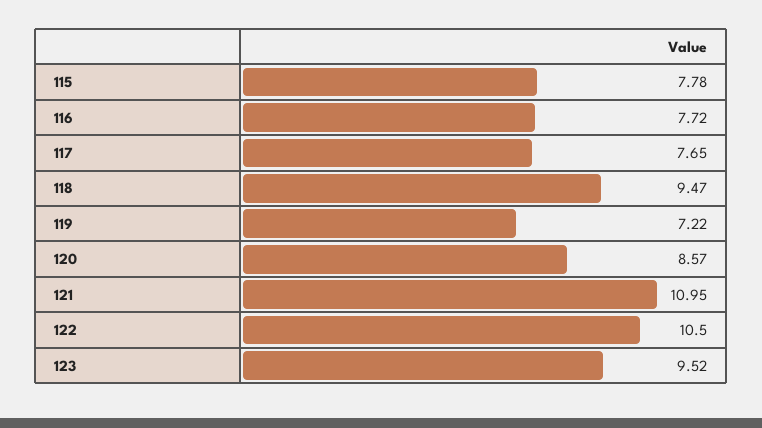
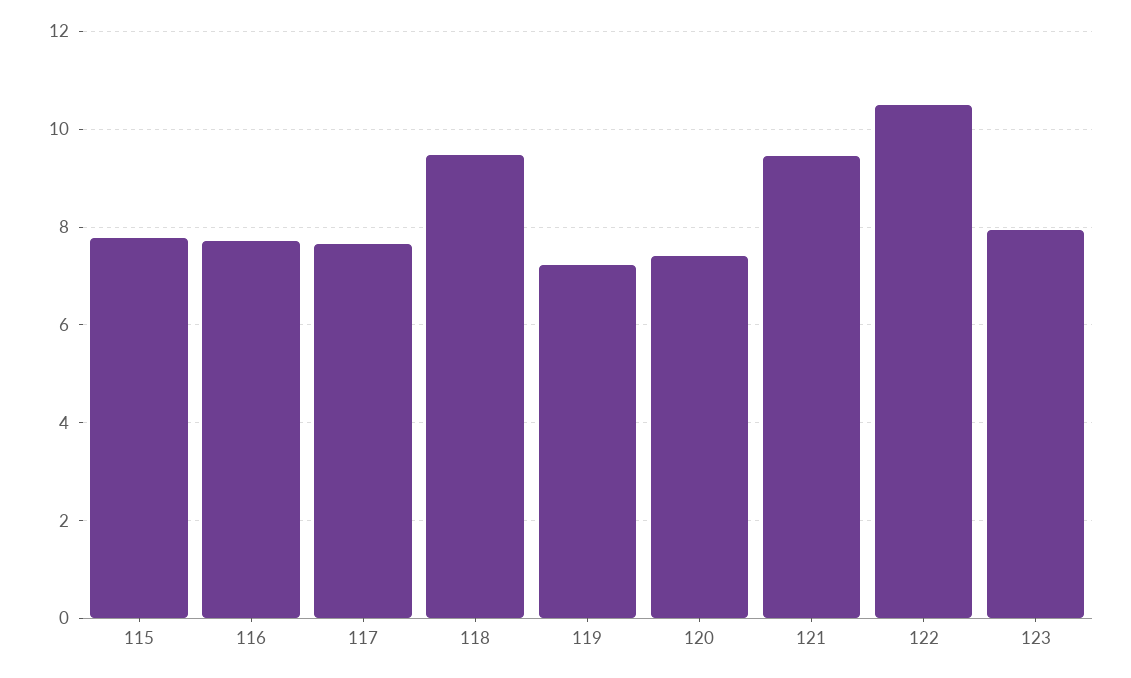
120: 8.57 -> 7.4
121: 10.95 -> 9.4
123: 9.52 -> 8

